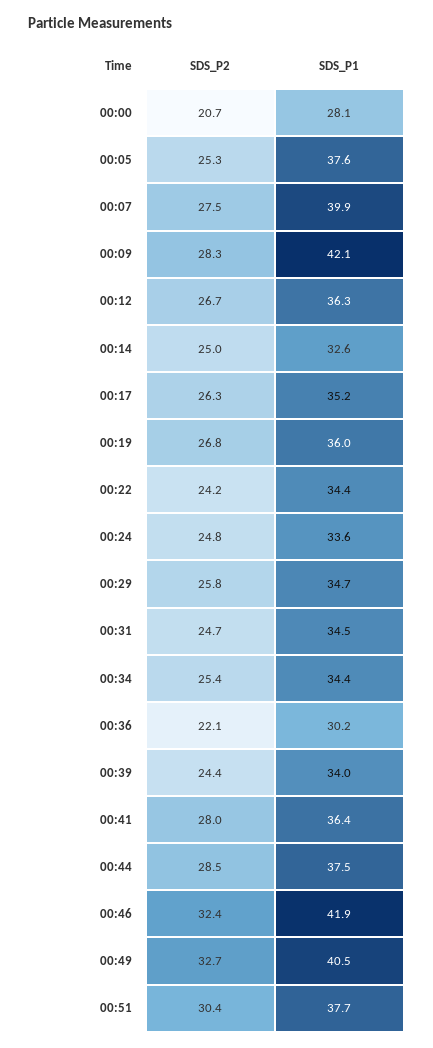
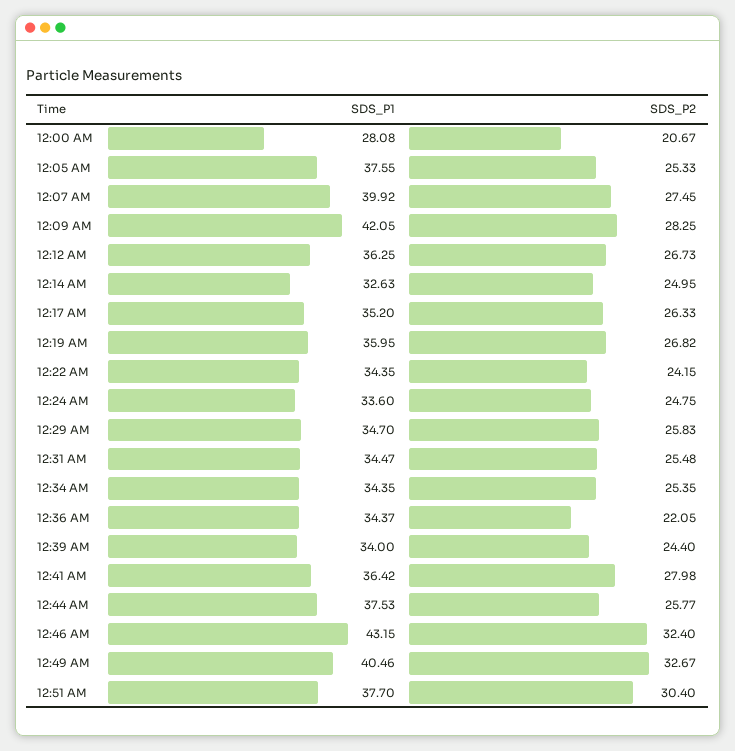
SDS_P2, 00:31: 24.7 -> 25.48
SDS_P1, 00:36: 30.2 -> 34.37
SDS_P2, 00:44: 28.5 -> 25.77
SDS_P1, 00:46: 41.9 -> 43.15

